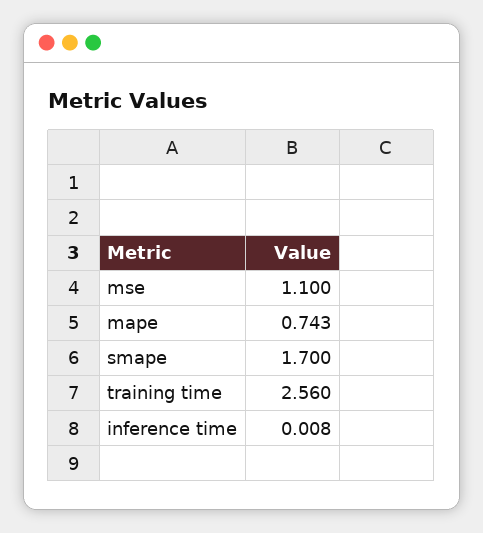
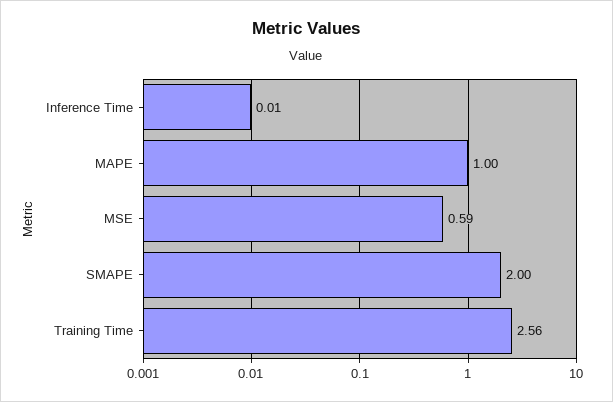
mse: 1.1 -> 0.59
mape: 0.743 -> 1
smape: 1.7 -> 2

